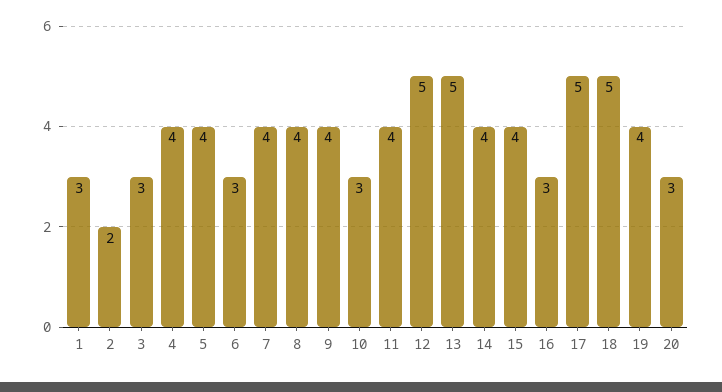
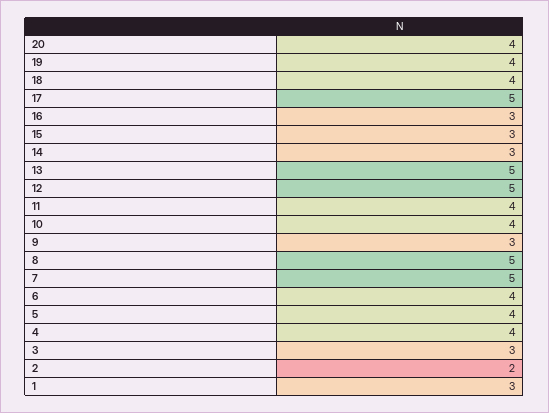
6: 3 -> 4
7: 4 -> 5
8: 4 -> 5
9: 4 -> 3
10: 3 -> 4
14: 4 -> 3
15: 4 -> 3
18: 5 -> 4
20: 3 -> 4

